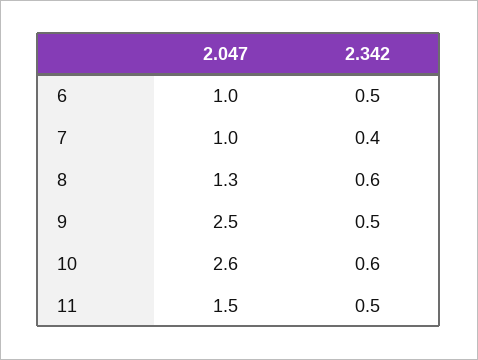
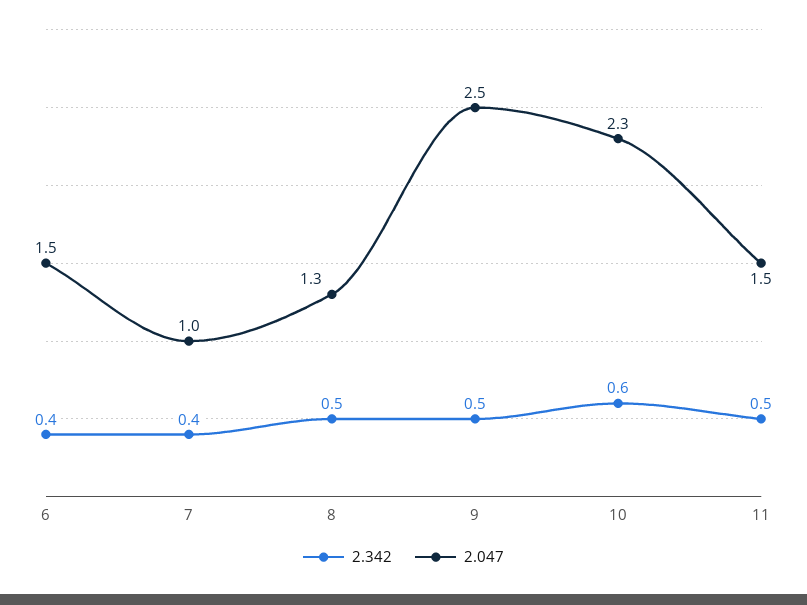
2.047, 6: 1 -> 1.5
2.342, 6: 0.5 -> 0.4
2.342, 8: 0.6 -> 0.5
2.047, 10: 2.6 -> 2.3

